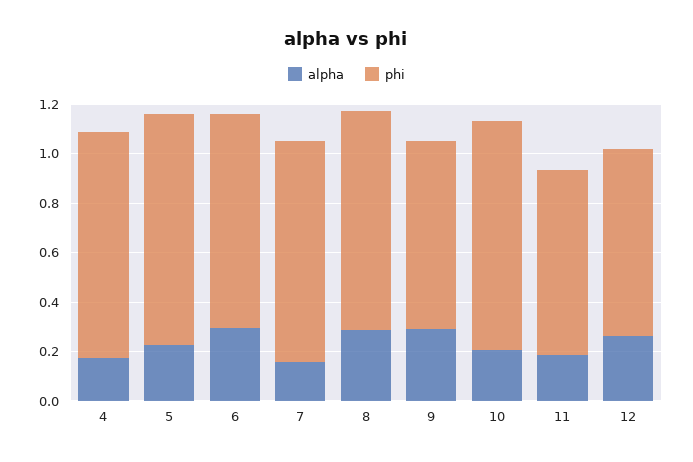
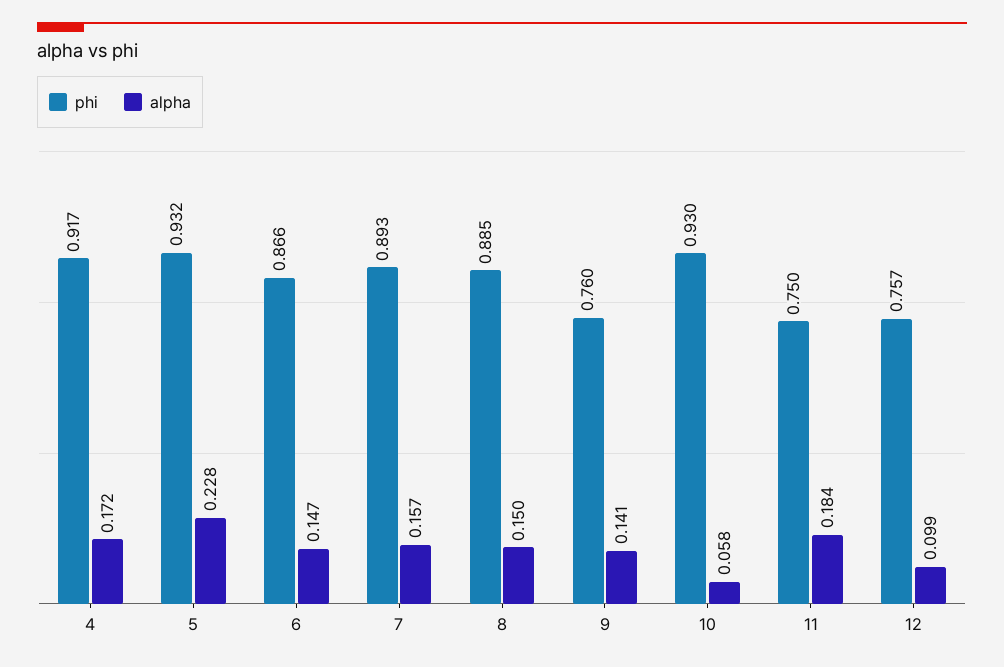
alpha, 6: 0.3 -> 0.147
alpha, 8: 0.3 -> 0.15
alpha, 9: 0.3 -> 0.141
alpha, 10: 0.2 -> 0.058
alpha, 12: 0.25 -> 0.099

